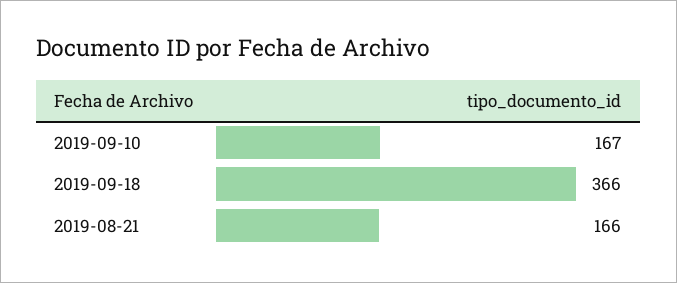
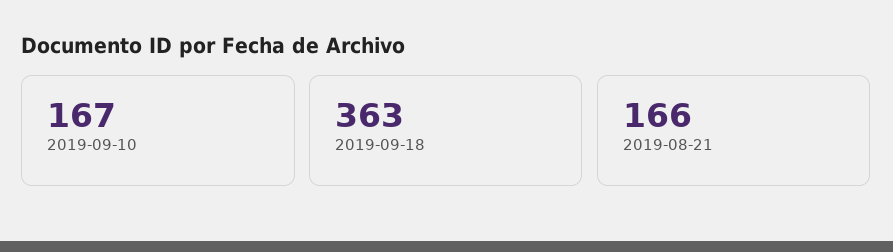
2019-09-18: 366 -> 363

